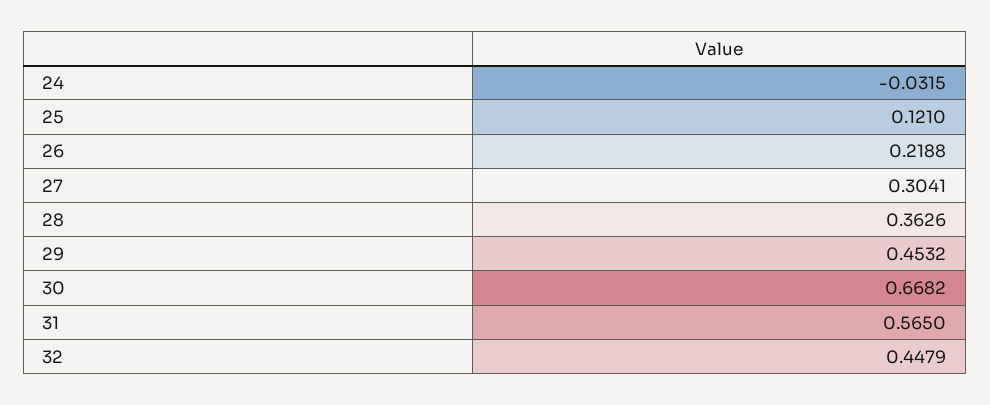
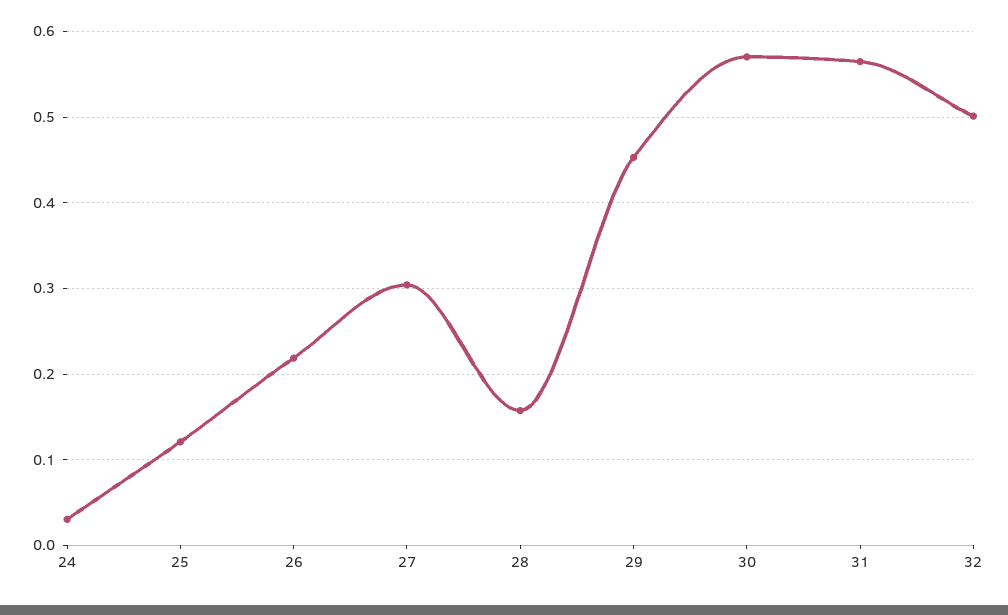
24: -0.0315 -> 0.03
28: 0.3626 -> 0.16
30: 0.6682 -> 0.57
32: 0.4479 -> 0.5

